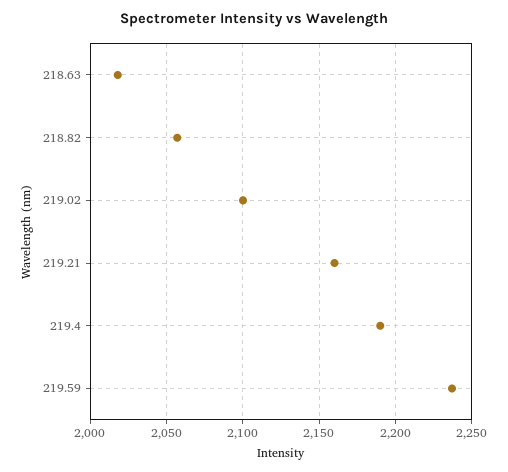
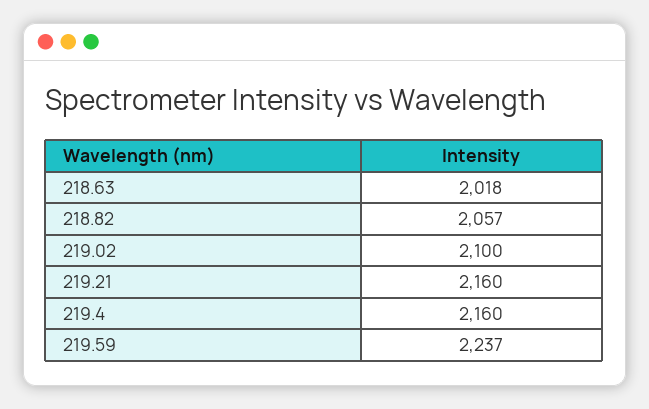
219.4: 2190 -> 2160

